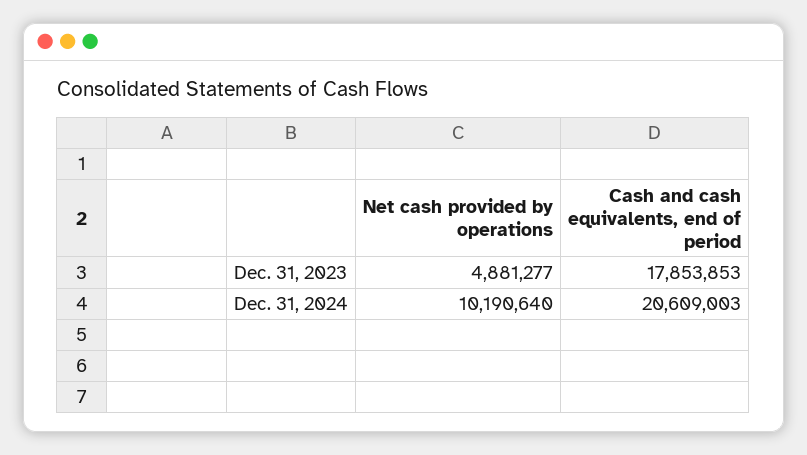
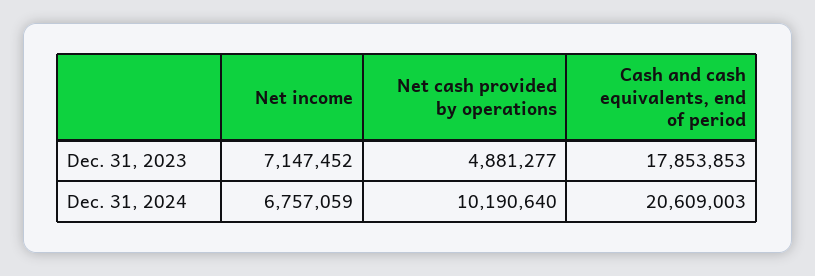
Net income, Dec. 31, 2023: none -> 7147452
Net income, Dec. 31, 2024: none -> 6757059

